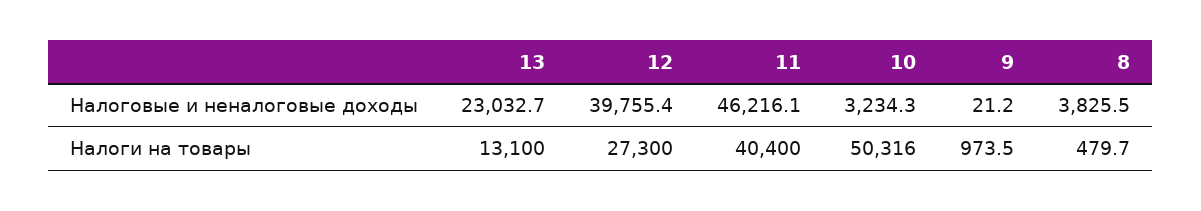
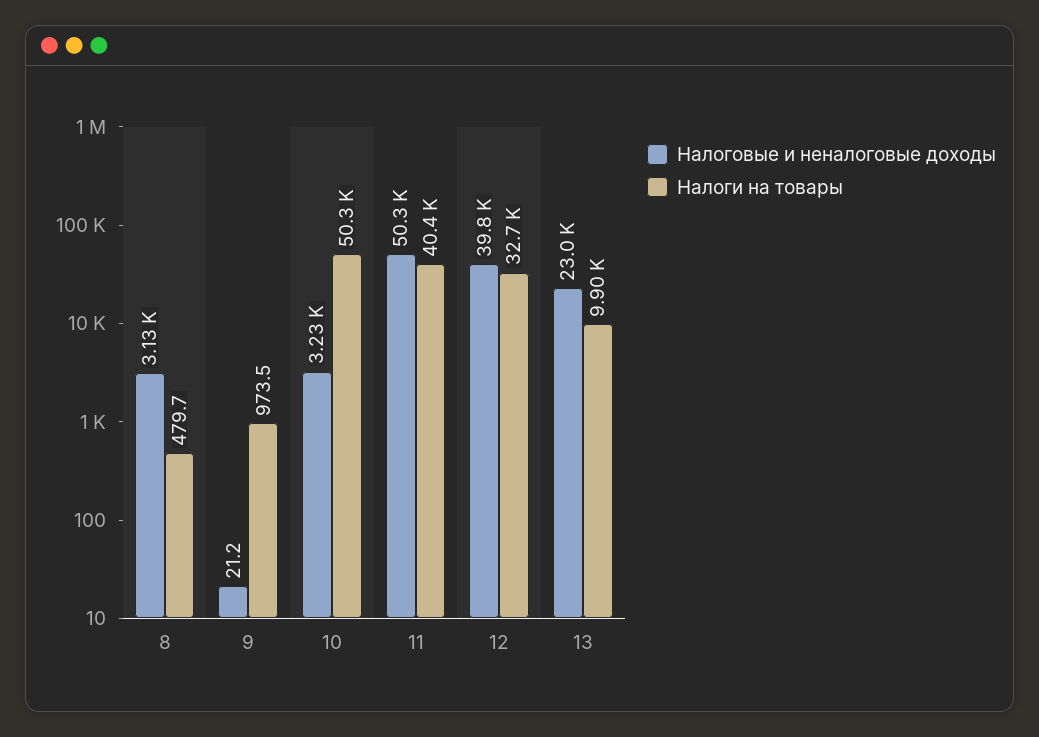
Налоговые и неналоговые доходы, 11: 46216.1 -> 50300
Налоговые и неналоговые доходы, 8: 3825.5 -> 3130
Налоги на товары, 13: 13100 -> 9900
Налоги на товары, 12: 27300 -> 32700

